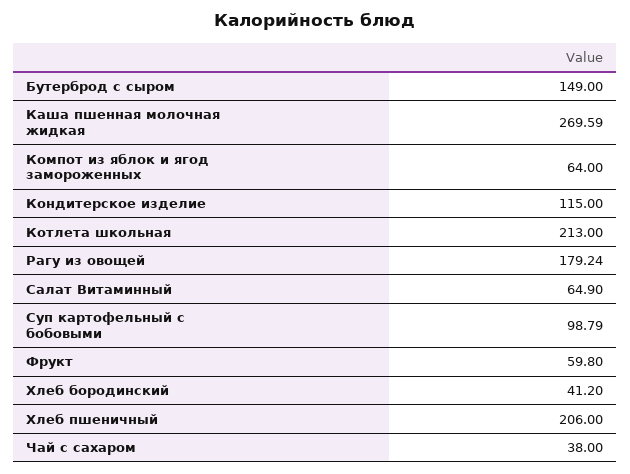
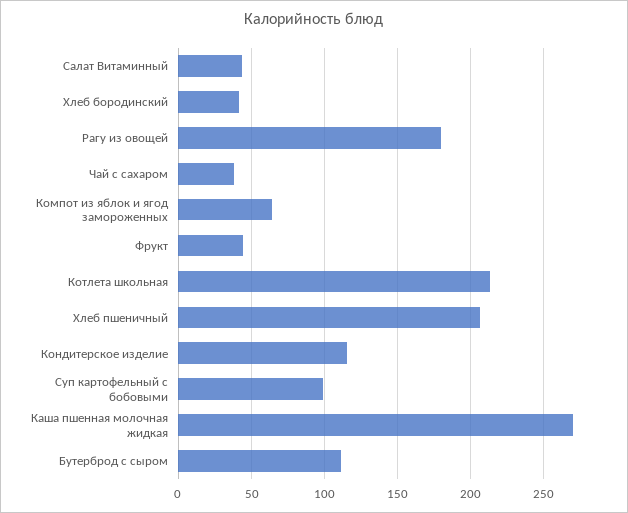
Бутерброд с сыром: 149 -> 110
Салат Витаминный: 64.9 -> 45
Фрукт: 59.8 -> 45

